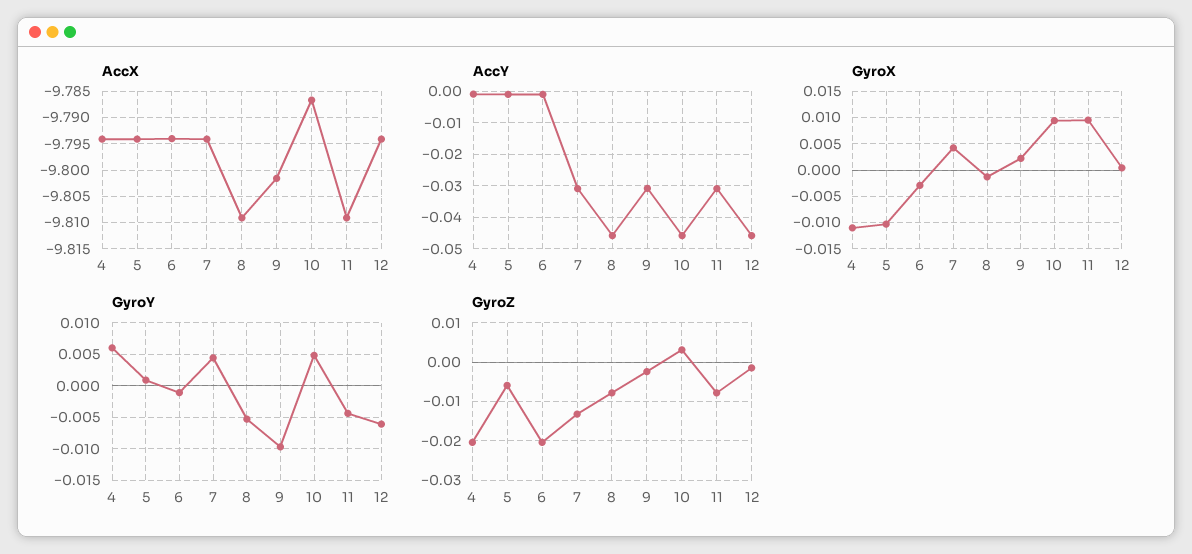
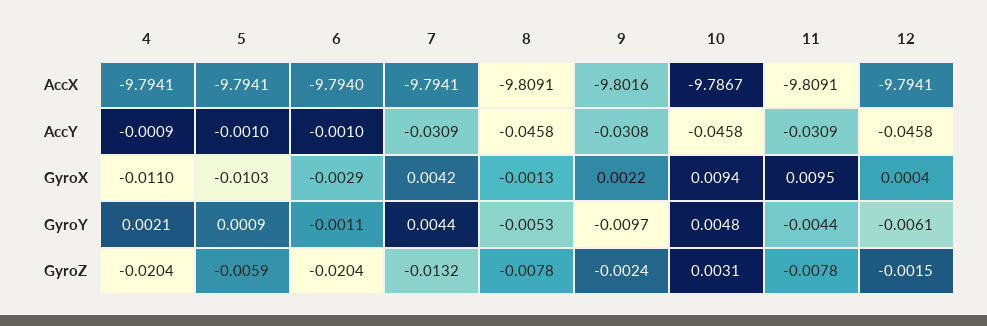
GyroY, 4: 0.006 -> 0.0021

